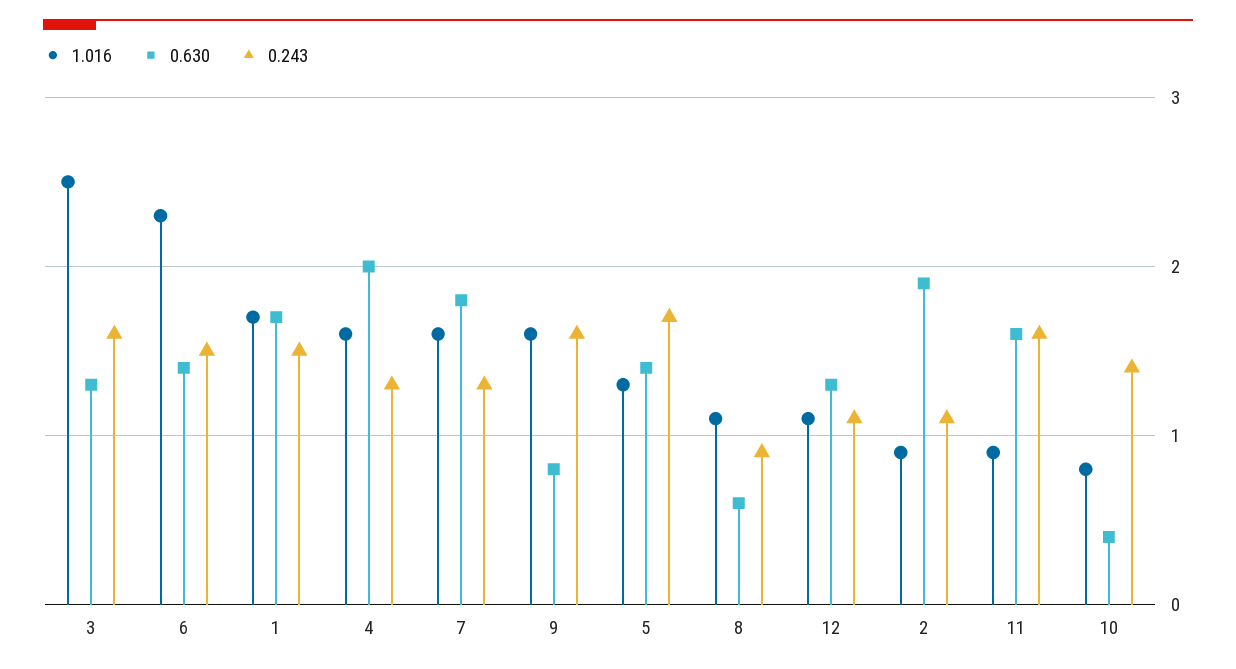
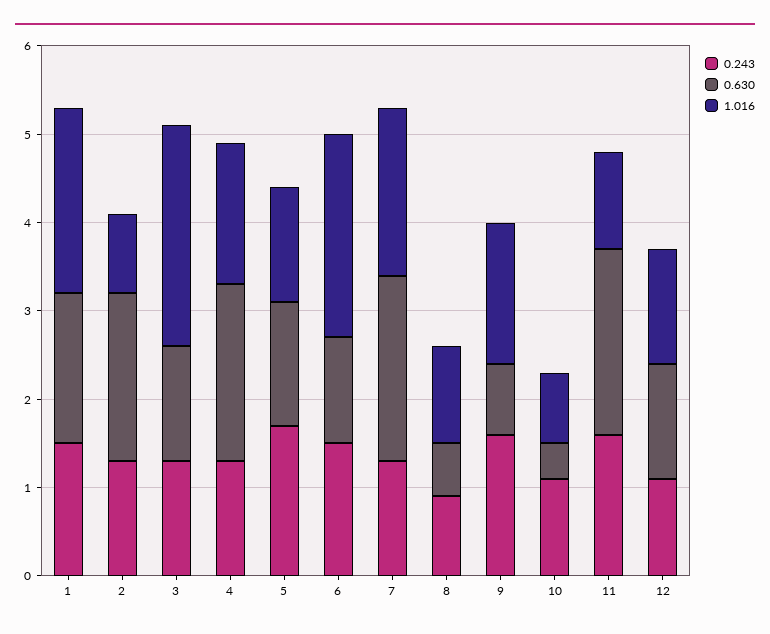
0.243, 3: 1.6 -> 1.3
0.630, 6: 1.4 -> 1.2
1.016, 1: 1.7 -> 2.1
1.016, 7: 1.6 -> 1.9
0.630, 7: 1.8 -> 2.1
1.016, 12: 1.1 -> 1.3
0.243, 2: 1.1 -> 1.3
1.016, 11: 0.9 -> 1.1
0.630, 11: 1.6 -> 2.1
0.243, 10: 1.4 -> 1.1

